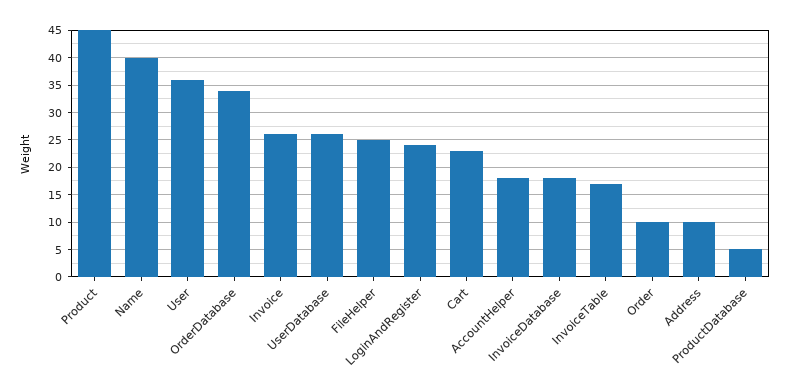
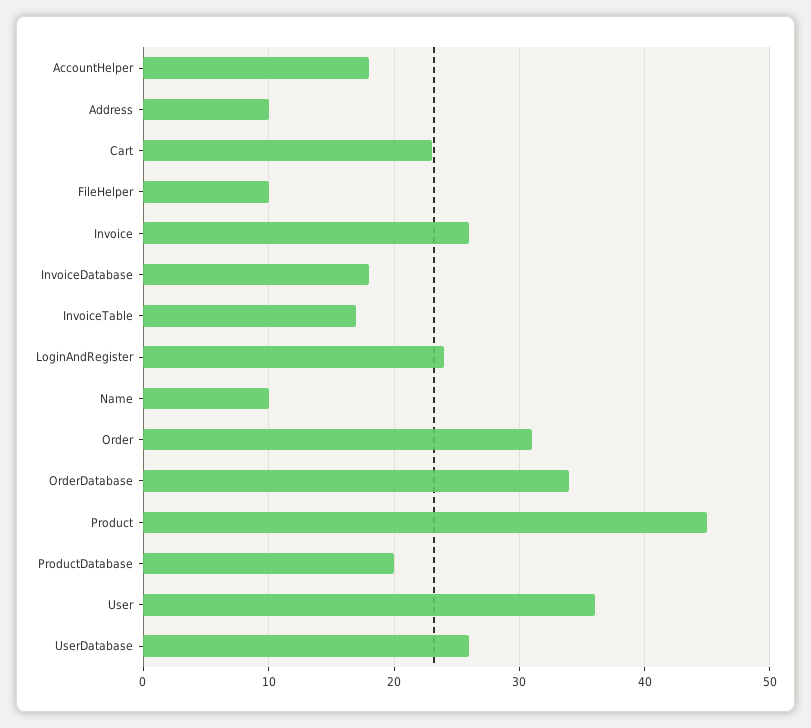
Name: 40 -> 10
FileHelper: 25 -> 10
Order: 10 -> 31
ProductDatabase: 5 -> 20

